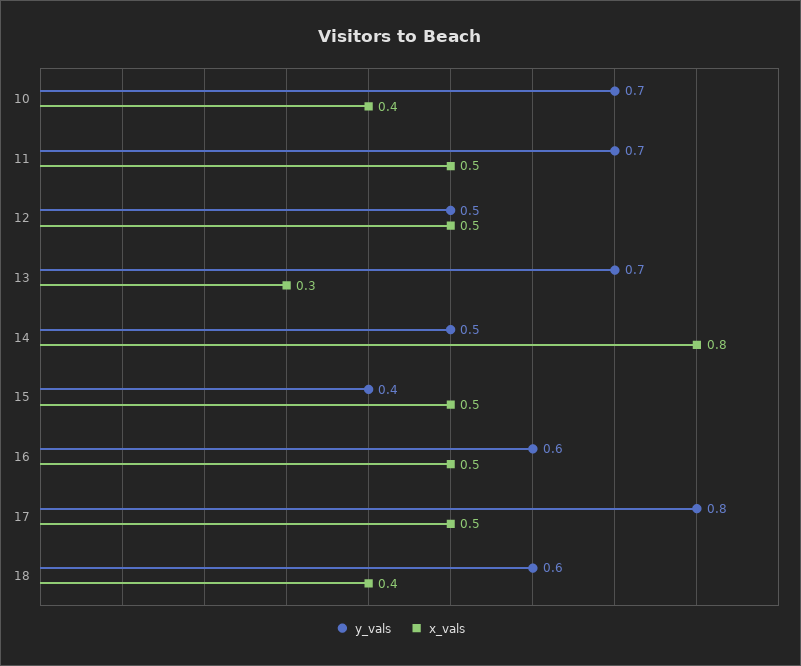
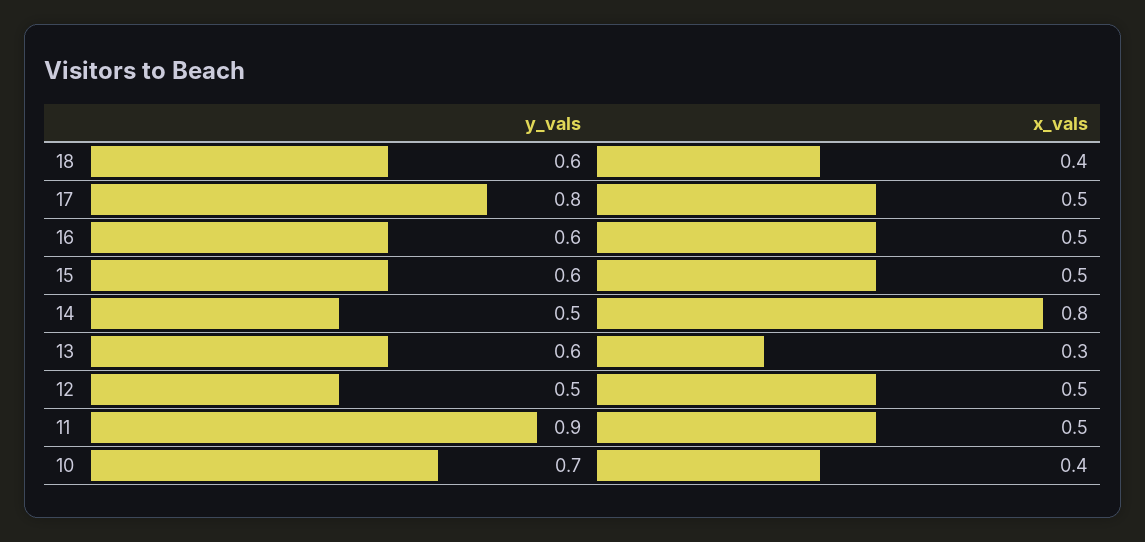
y_vals, 11: 0.7 -> 0.9
y_vals, 13: 0.7 -> 0.6
y_vals, 15: 0.4 -> 0.6

